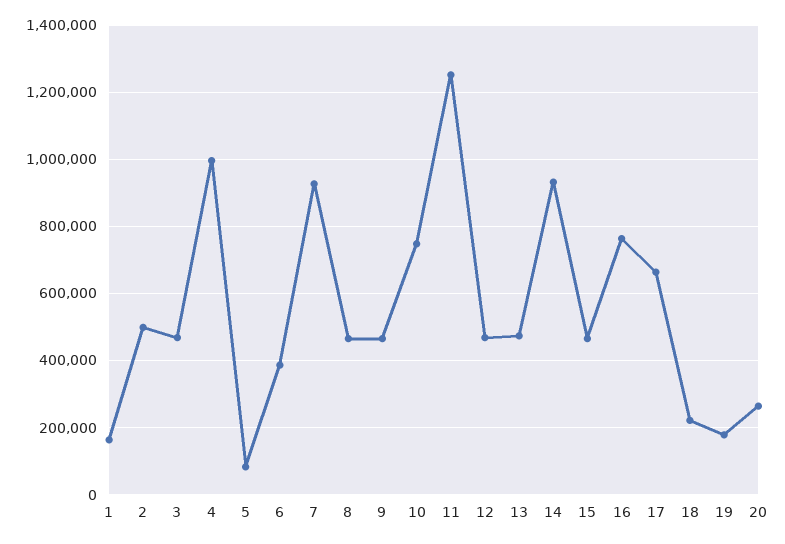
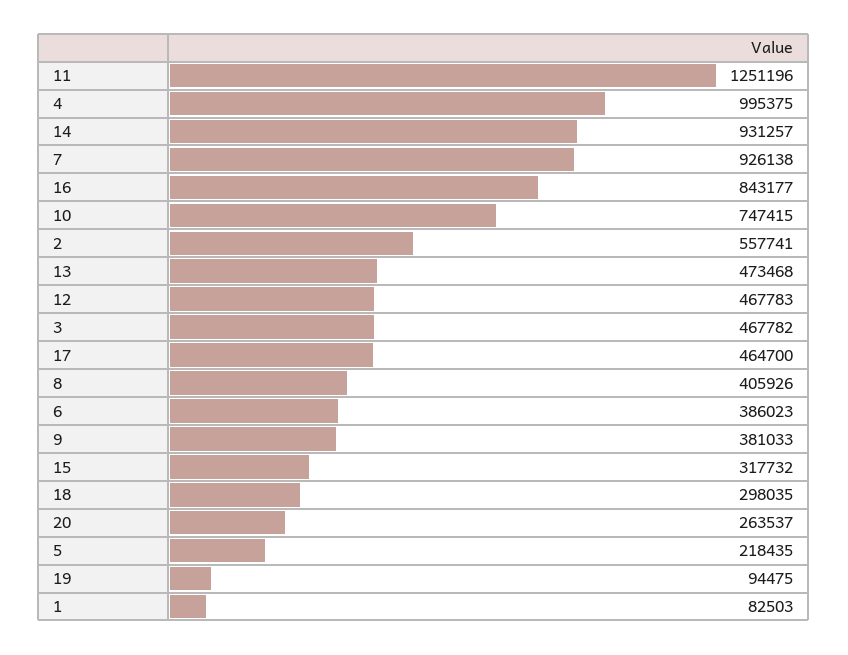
1: 160000 -> 82503
2: 500000 -> 557741
5: 80000 -> 218435
8: 460000 -> 405926
9: 460000 -> 381033
15: 460000 -> 317732
16: 760000 -> 843177
17: 660000 -> 464700
18: 220000 -> 298035
19: 180000 -> 94475

